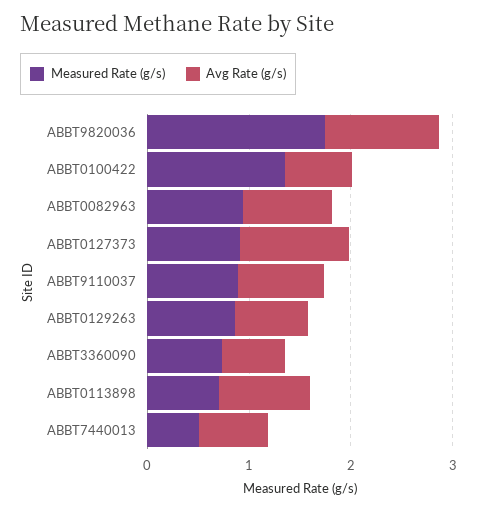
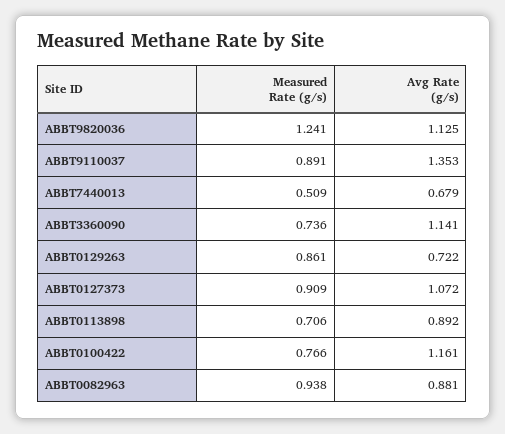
Measured Rate (g/s), ABBT9820036: 1.8 -> 1.241
Measured Rate (g/s), ABBT0100422: 1.4 -> 0.766
Avg Rate (g/s), ABBT0100422: 0.6 -> 1.161
Avg Rate (g/s), ABBT9110037: 0.8 -> 1.353
Avg Rate (g/s), ABBT3360090: 0.6 -> 1.141

